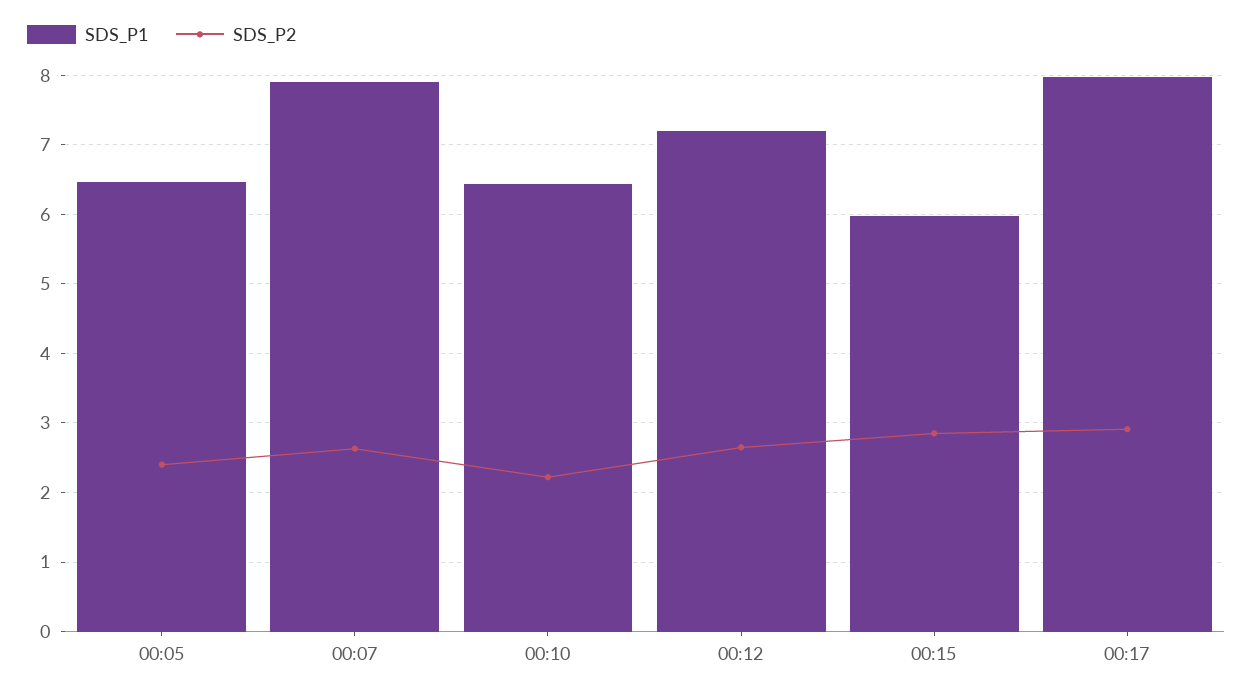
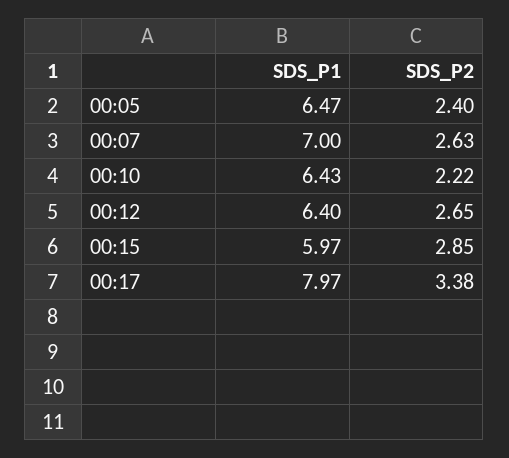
SDS_P1, 00:07: 7.9 -> 7
SDS_P1, 00:12: 7.2 -> 6.4
SDS_P2, 00:17: 2.9 -> 3.38

